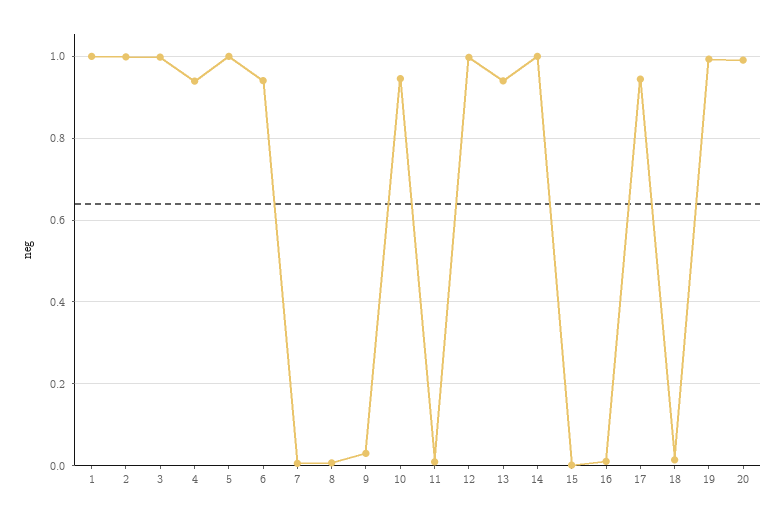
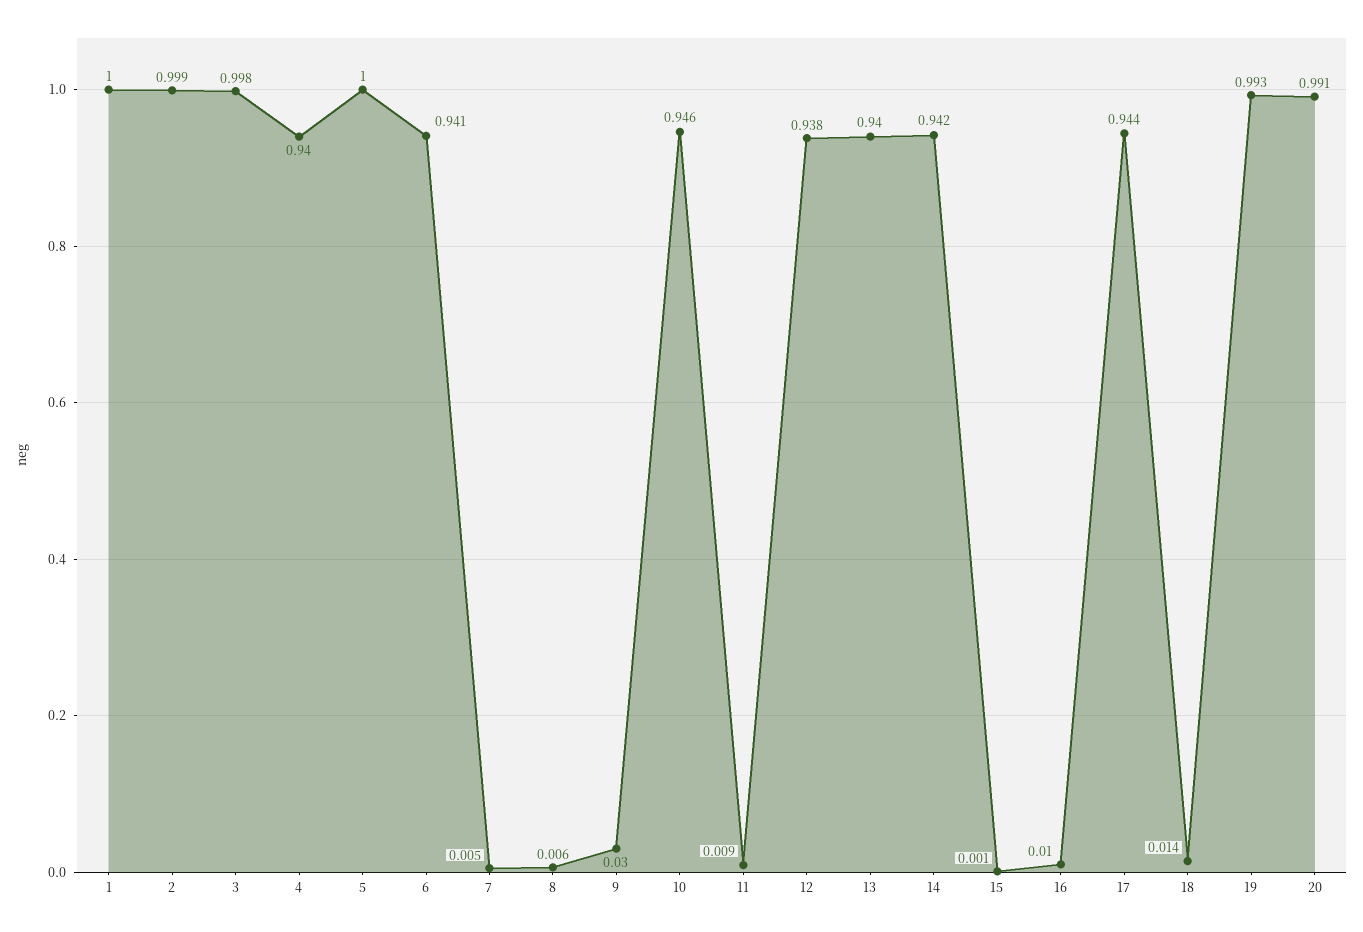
12: 1 -> 0.938
14: 1 -> 0.942

